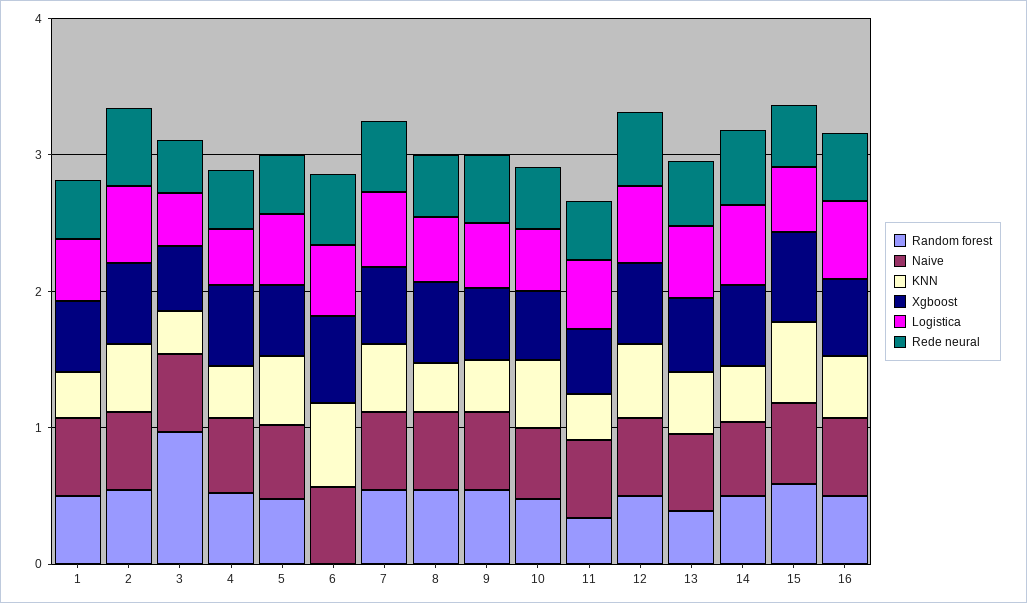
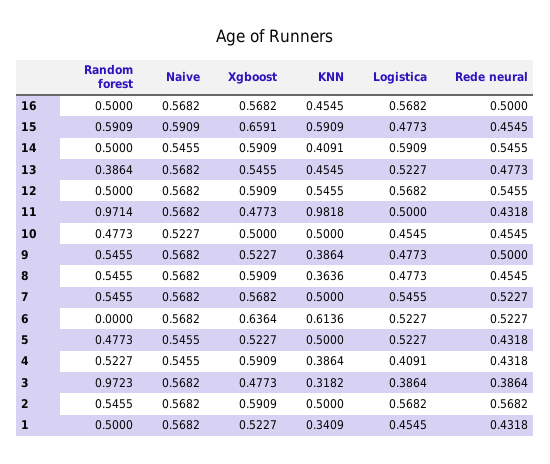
Random forest, 11: 0.4 -> 0.9714
KNN, 11: 0.4 -> 0.9818

